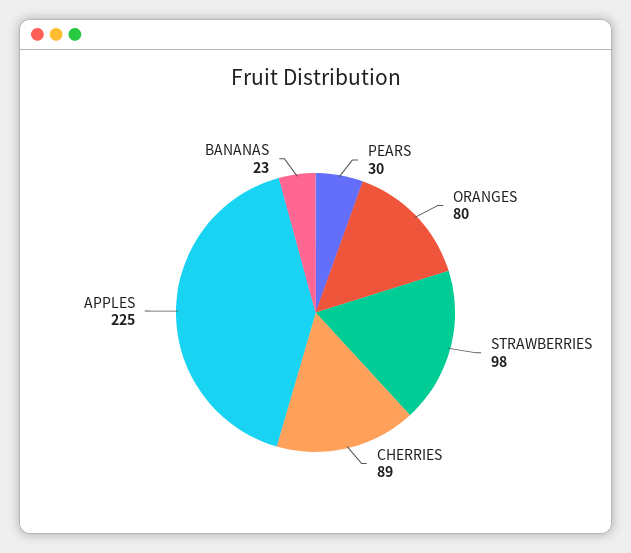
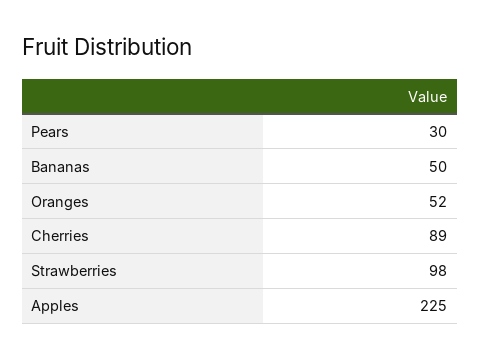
ORANGES: 80 -> 52
BANANAS: 23 -> 50

